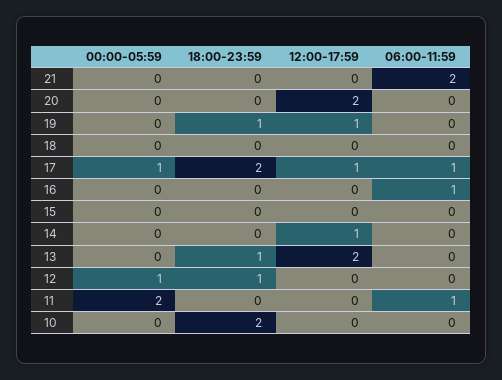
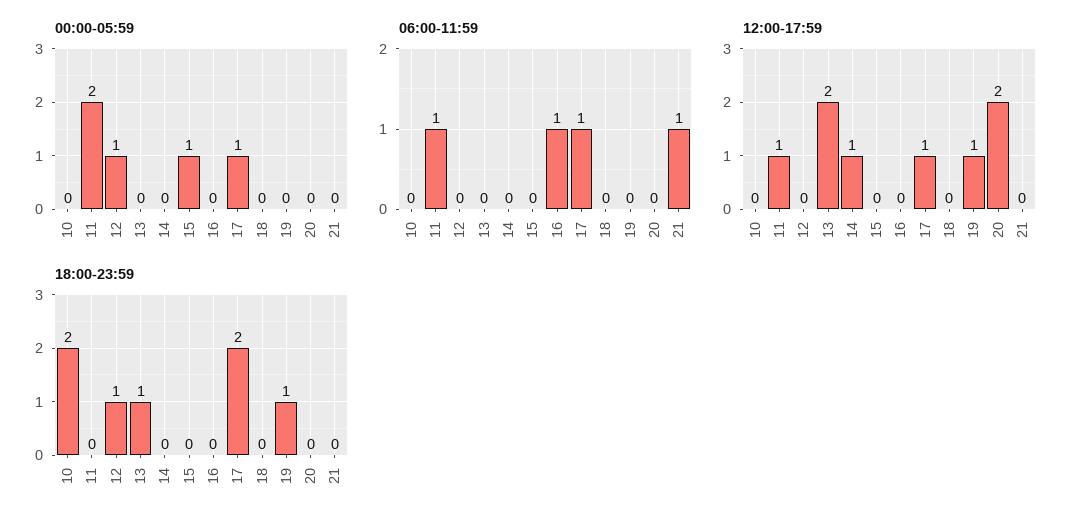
06:00-11:59, 21: 2 -> 1
00:00-05:59, 15: 0 -> 1
12:00-17:59, 11: 0 -> 1

